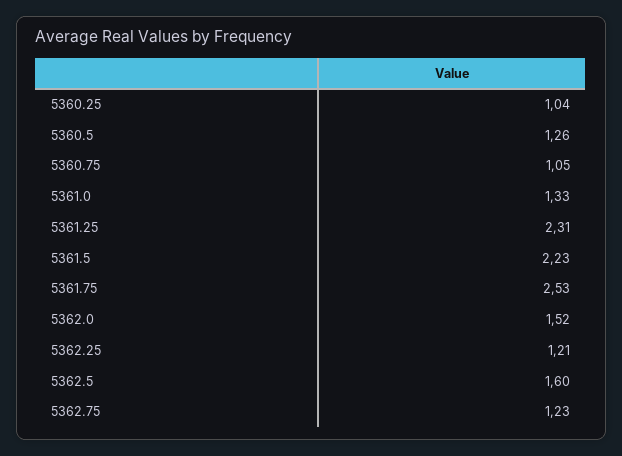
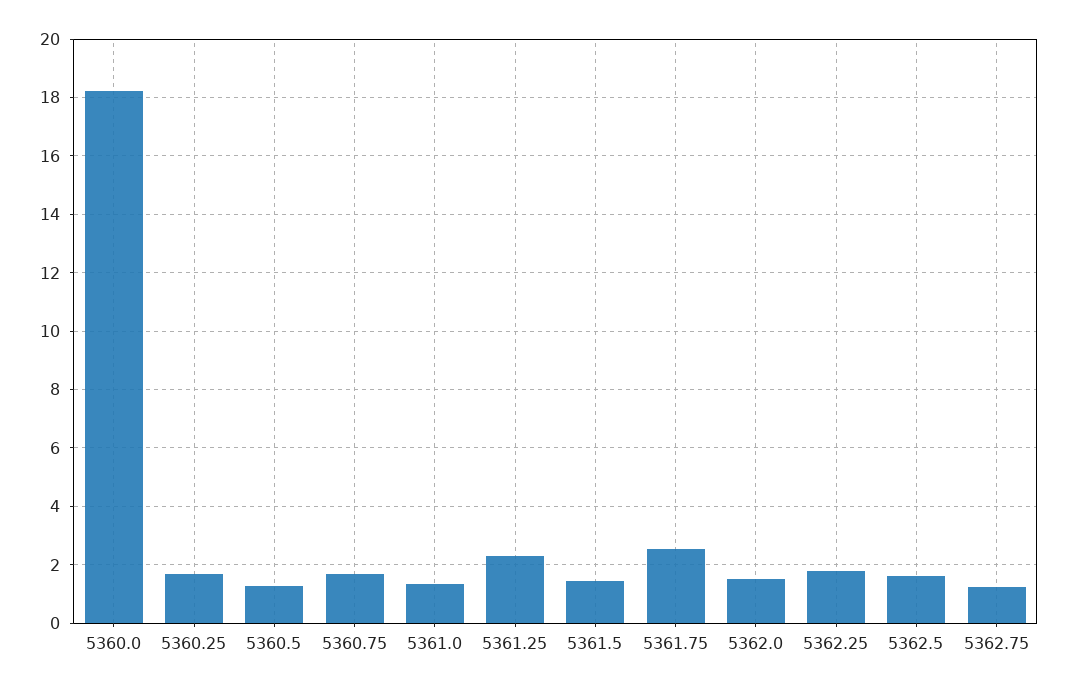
5360.25: 1.04 -> 1.75
5360.75: 1.05 -> 1.75
5361.5: 2.23 -> 1.5
5362.25: 1.21 -> 1.75
5360.0: none -> 18.25

